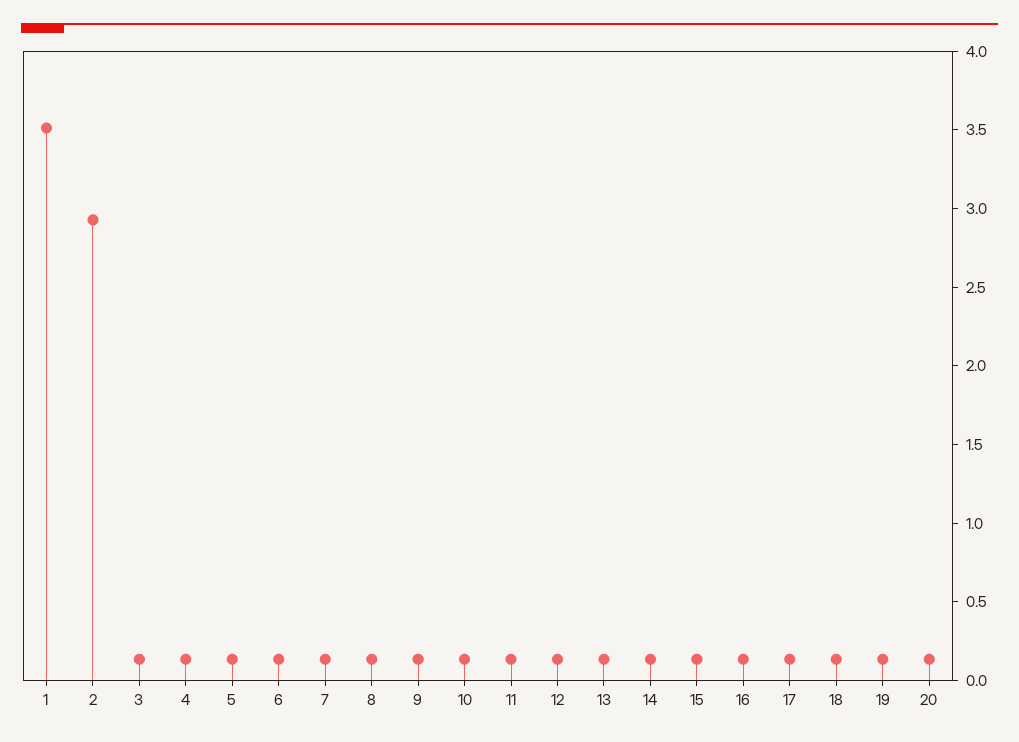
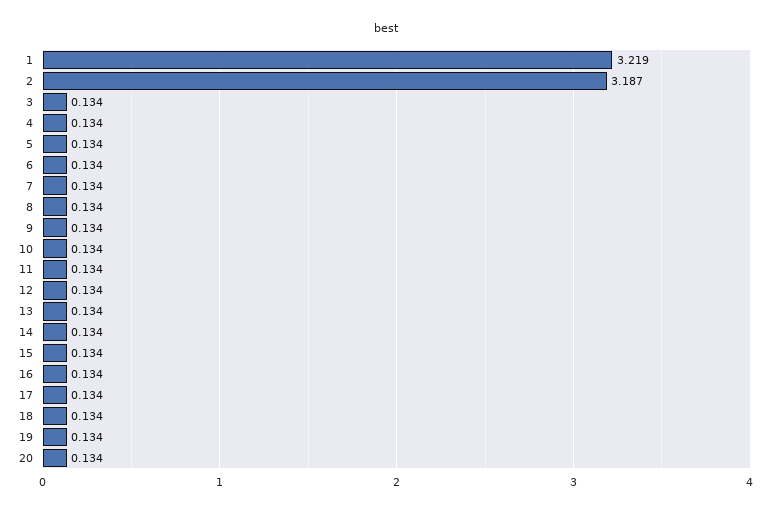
1: 3.5 -> 3.219
2: 2.9 -> 3.187

